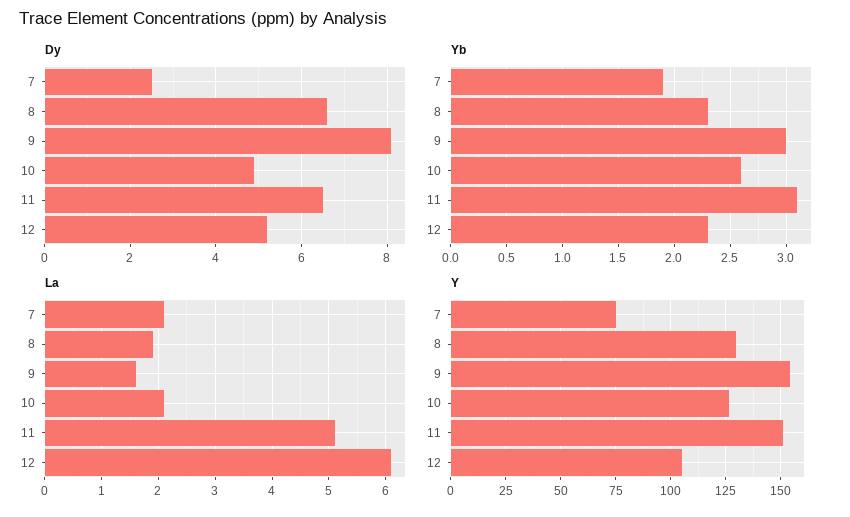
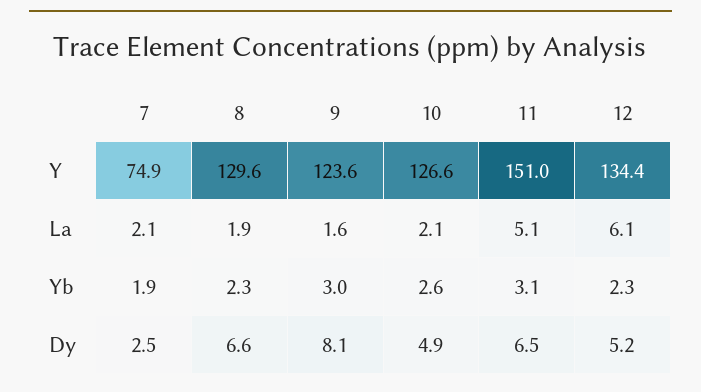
Y, 9: 155 -> 123.6
Y, 12: 105 -> 134.4

